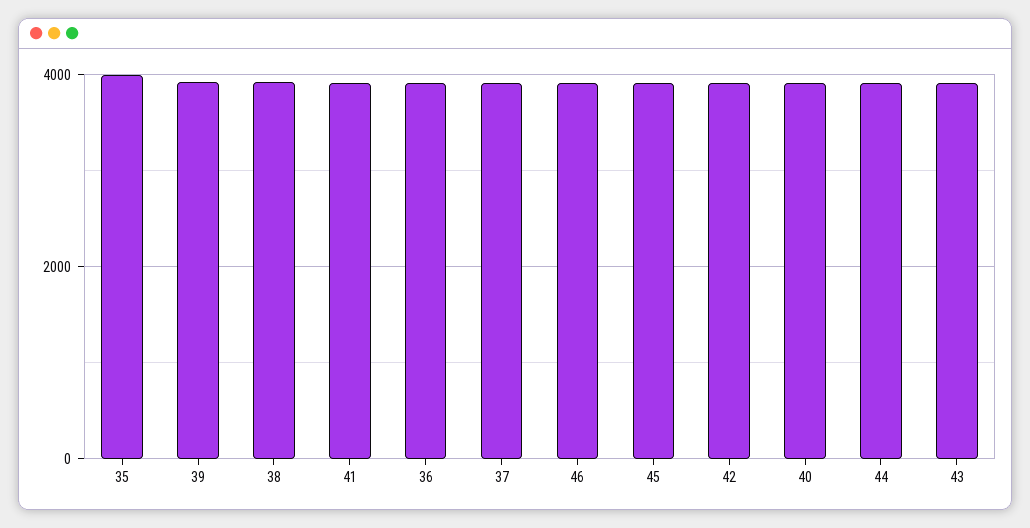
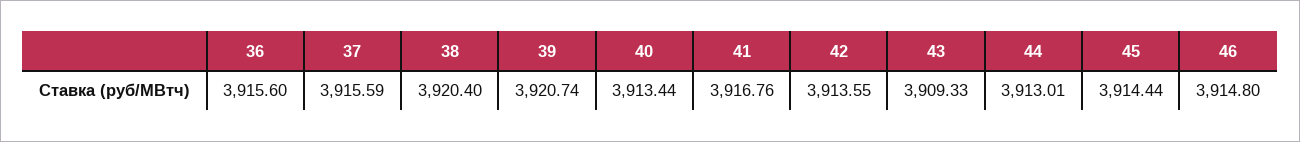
35: 4000 -> none

